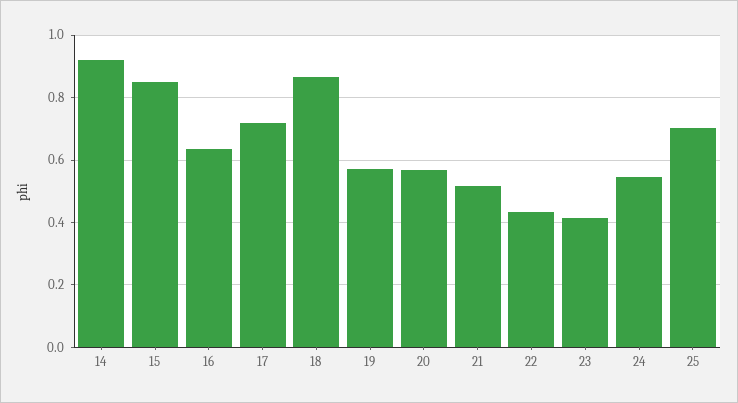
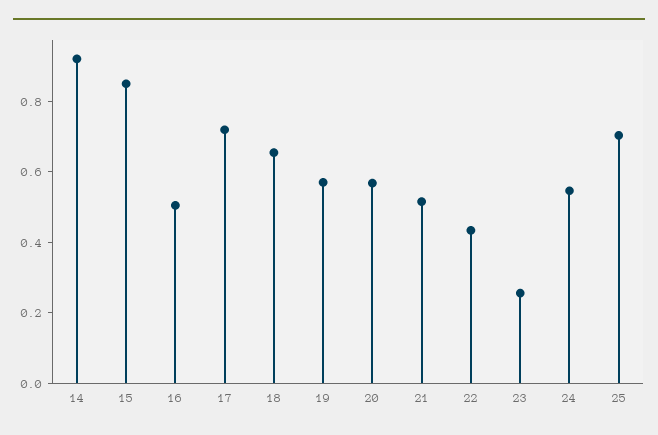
16: 0.64 -> 0.5
18: 0.86 -> 0.65
23: 0.42 -> 0.25

